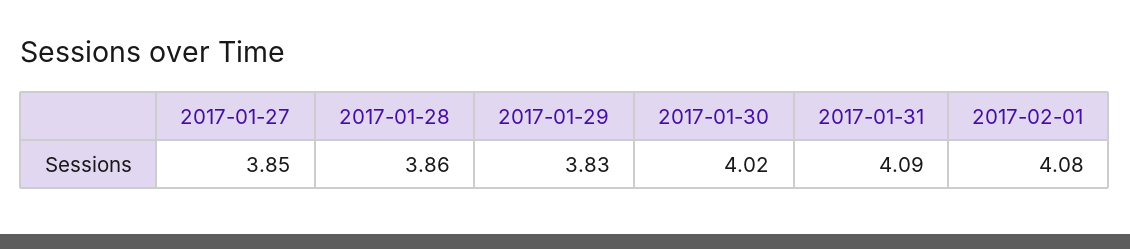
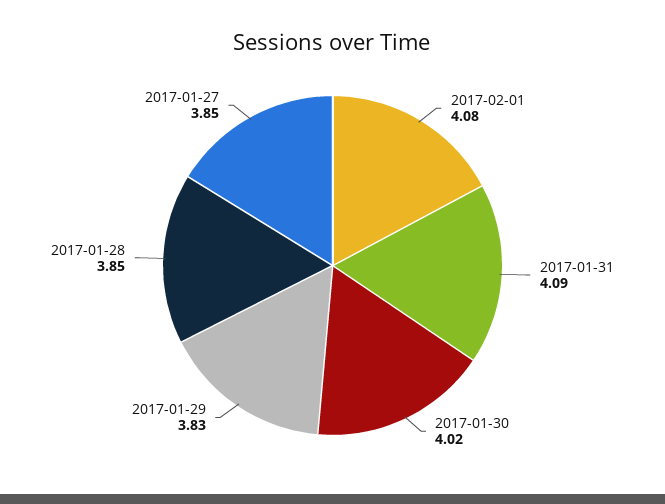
2017-01-28: 3.86 -> 3.85

